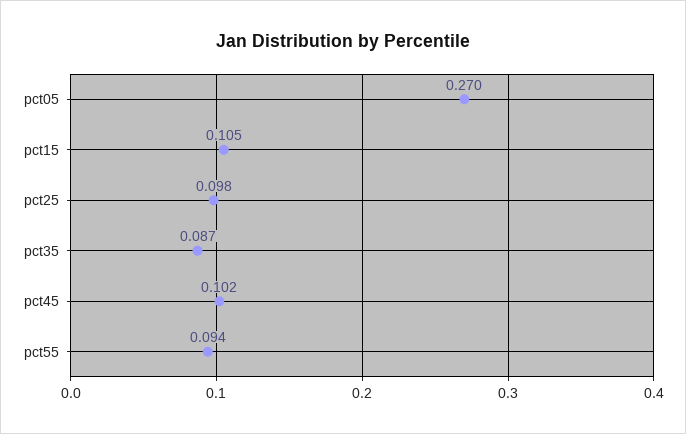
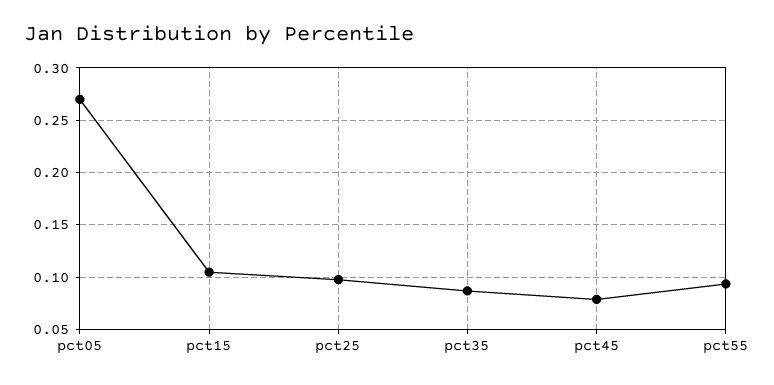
pct45: 0.102 -> 0.08

